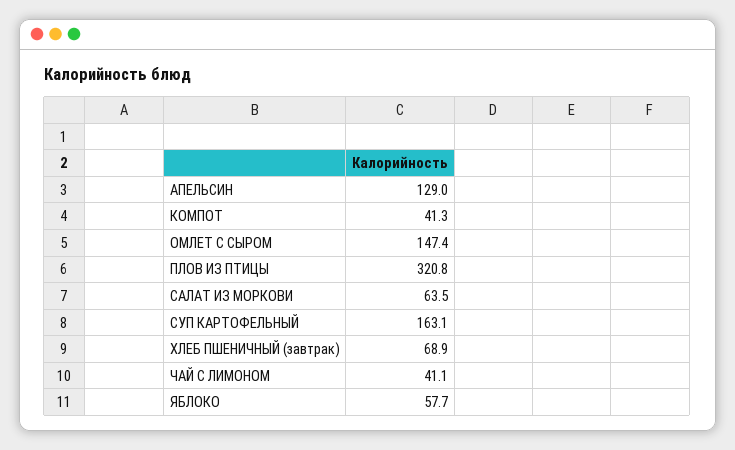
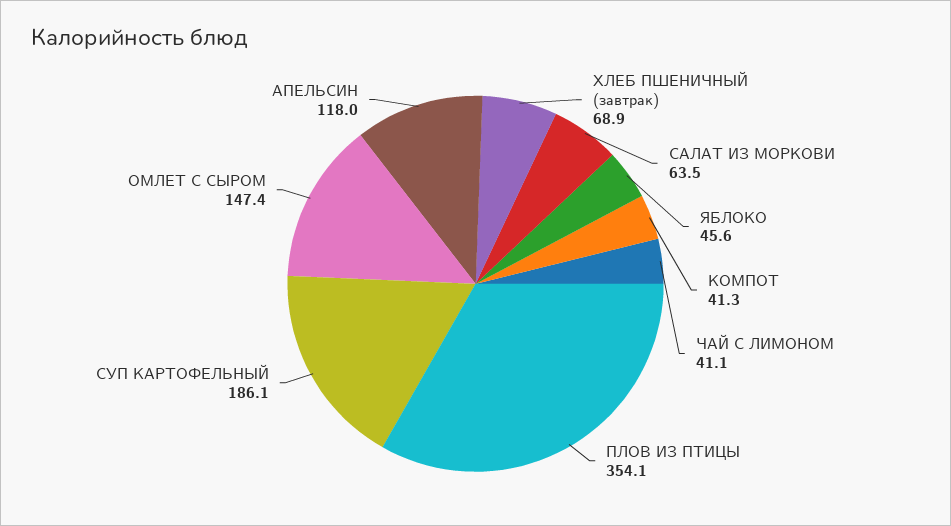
АПЕЛЬСИН: 129 -> 118
ПЛОВ ИЗ ПТИЦЫ: 320.8 -> 354.1
СУП КАРТОФЕЛЬНЫЙ: 163.1 -> 186.1
ЯБЛОКО: 57.7 -> 45.6

